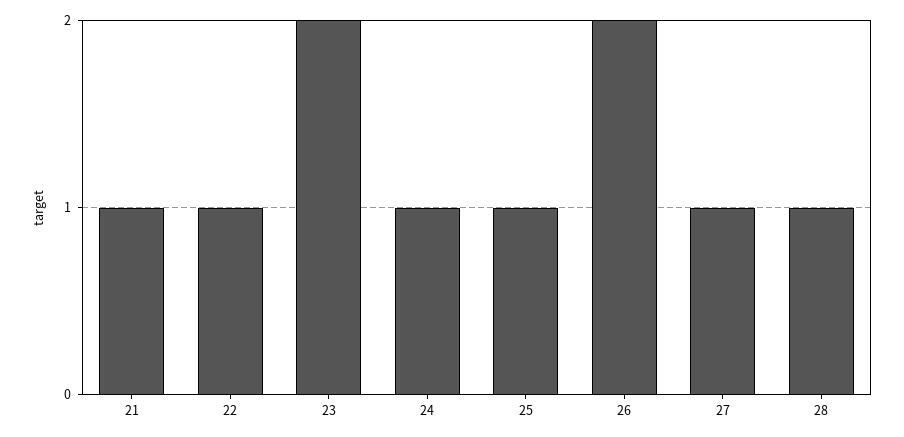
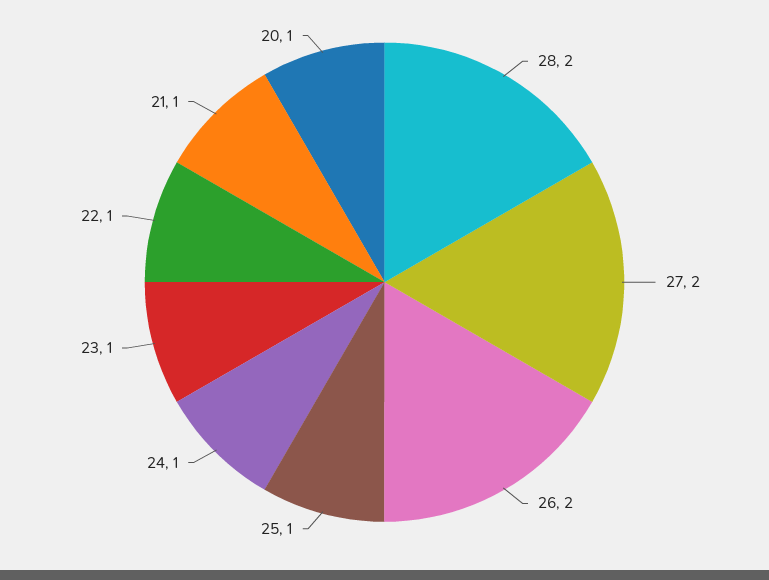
23: 2 -> 1
27: 1 -> 2
28: 1 -> 2
20: none -> 1

